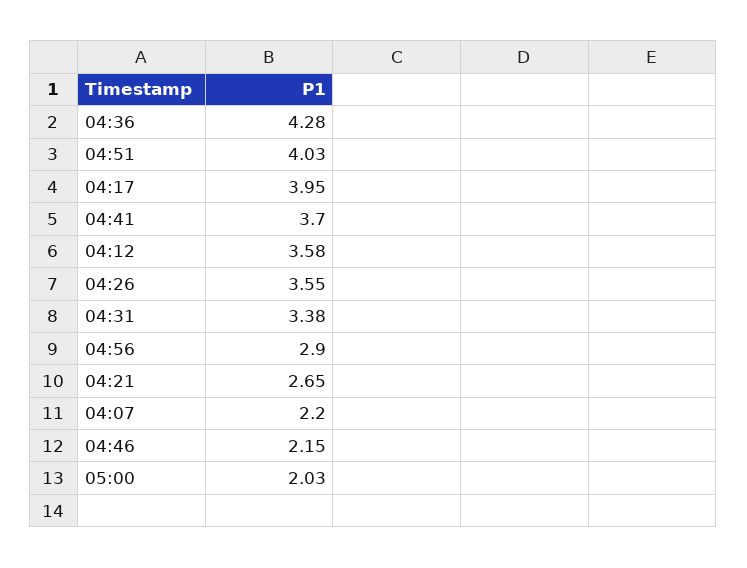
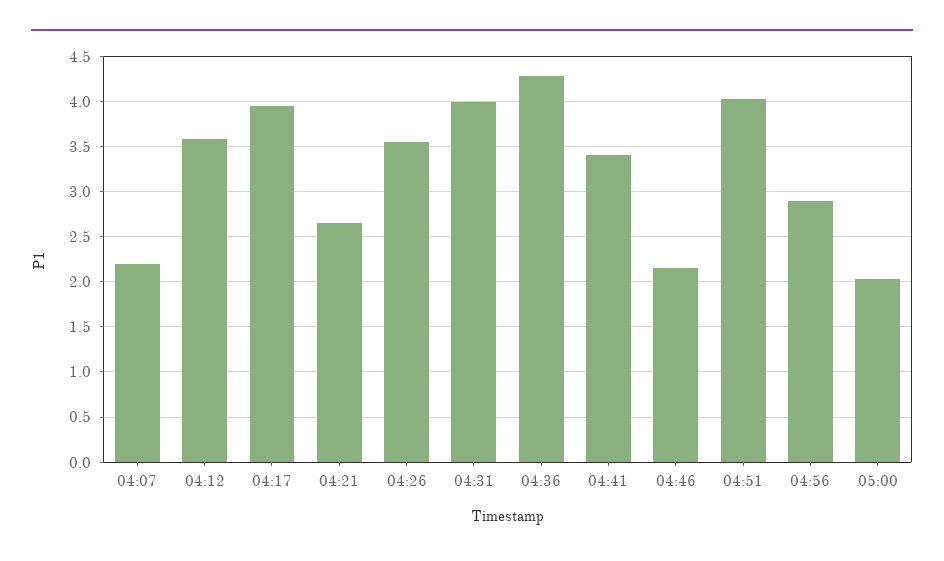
04:41: 3.7 -> 3.4
04:31: 3.38 -> 4

